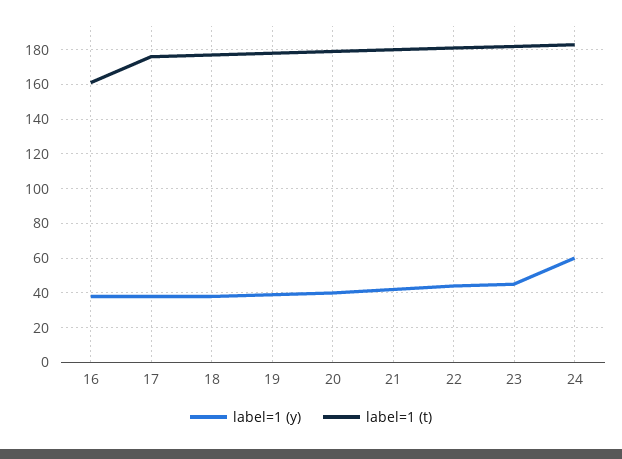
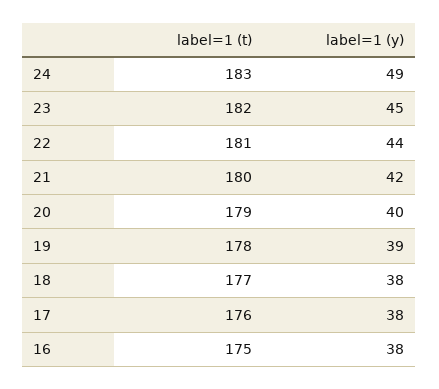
label=1 (t), 16: 160 -> 175
label=1 (y), 24: 60 -> 49

